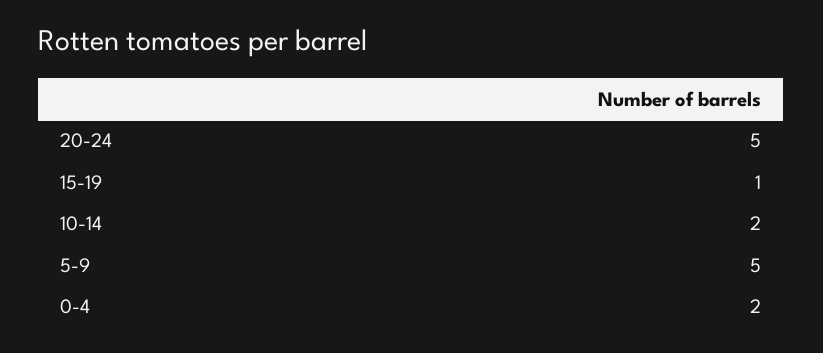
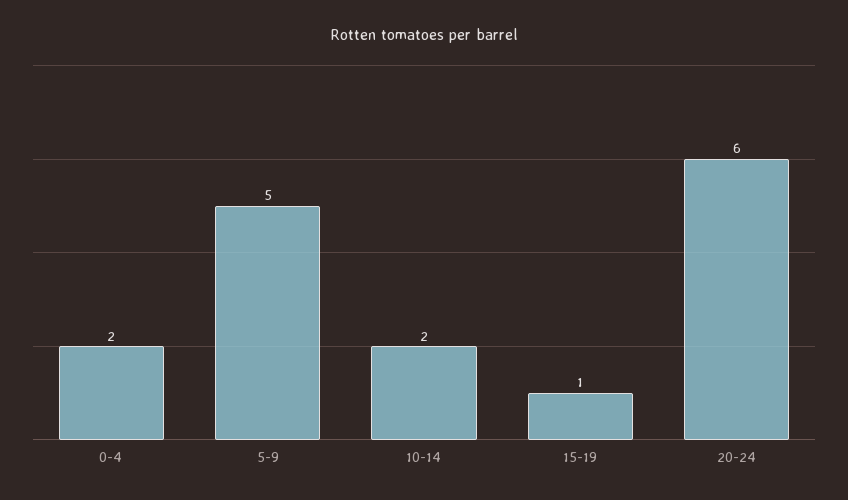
20-24: 5 -> 6

